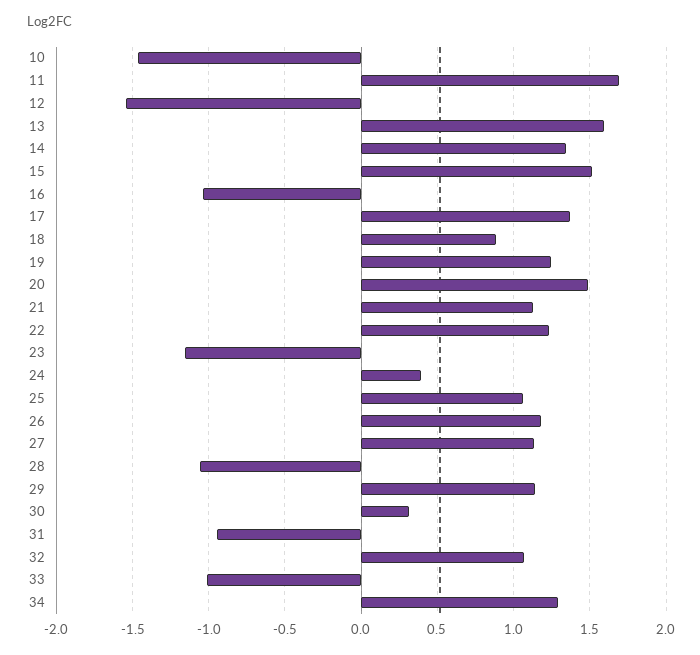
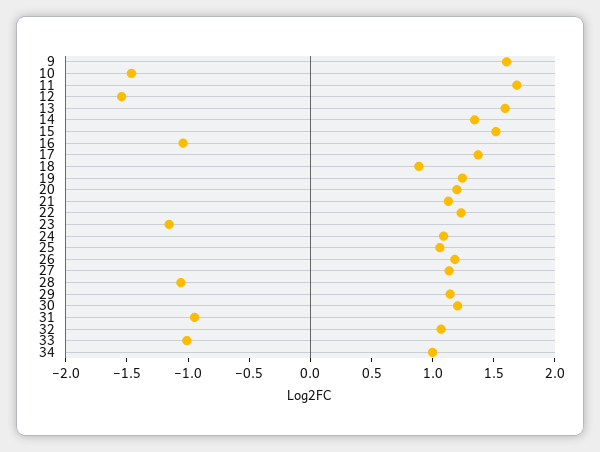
20: 1.5 -> 1.2
24: 0.4 -> 1.1
30: 0.3 -> 1.2
34: 1.3 -> 1
9: none -> 1.6

